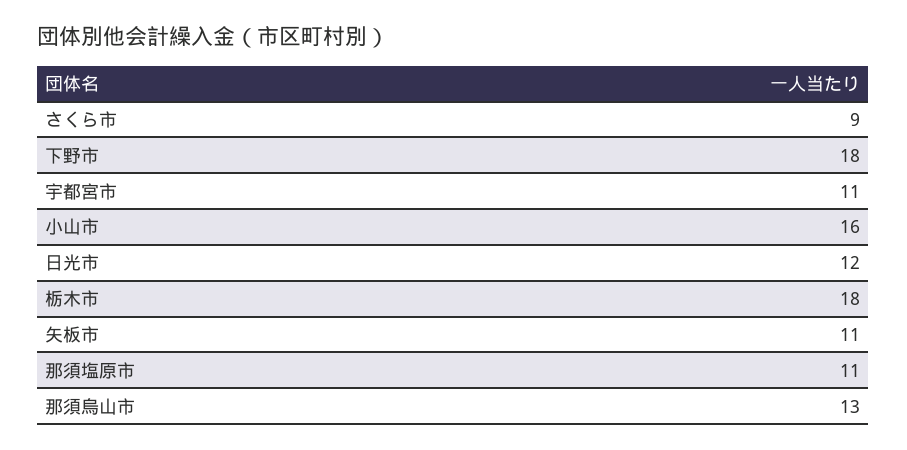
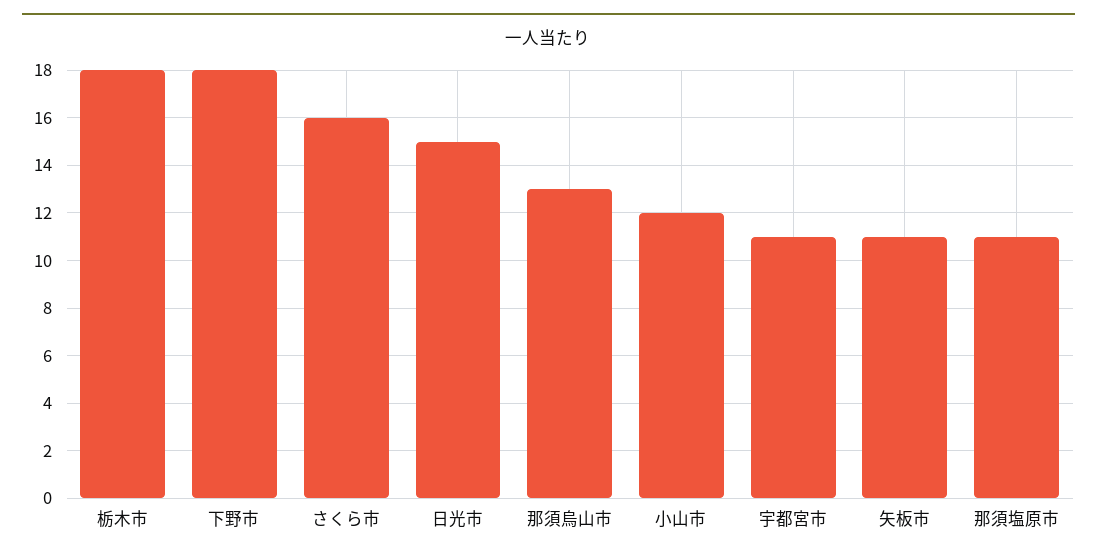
さくら市: 9 -> 16
小山市: 16 -> 12
日光市: 12 -> 15

